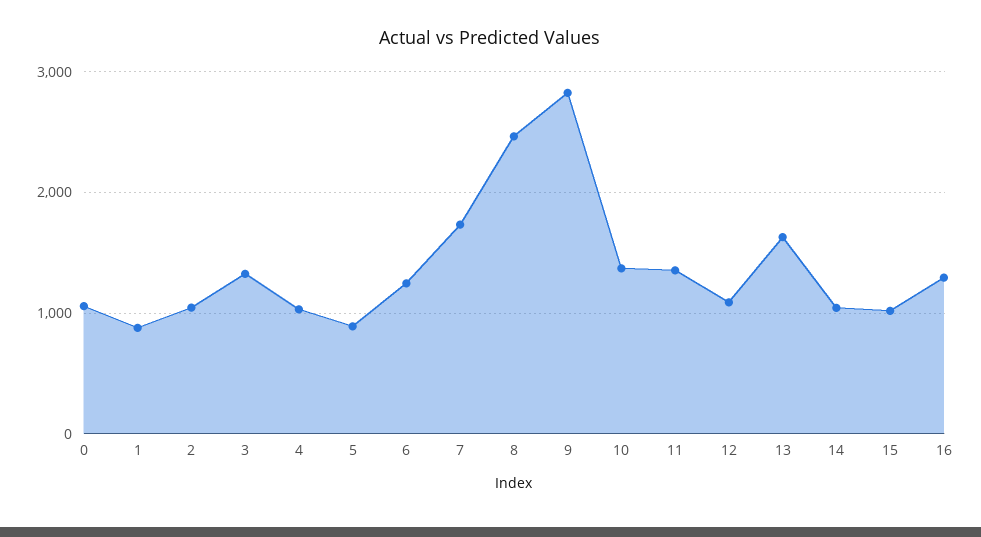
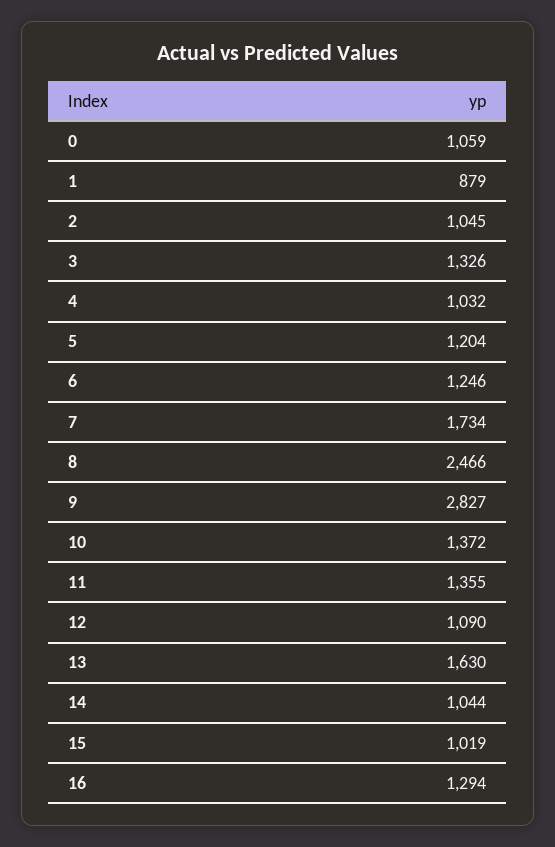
5: 900 -> 1204

